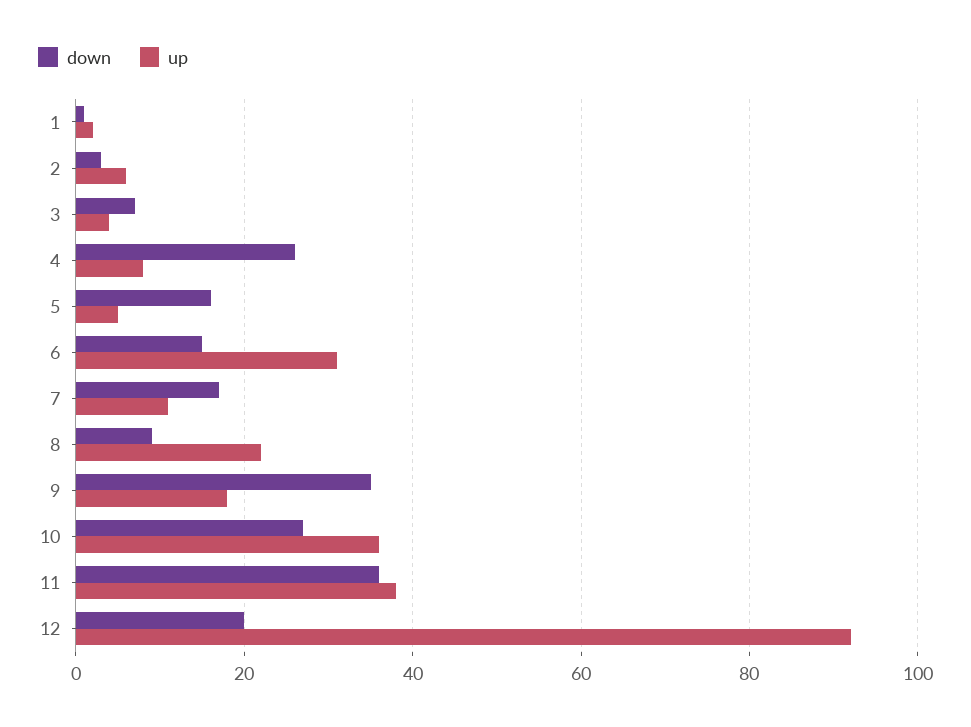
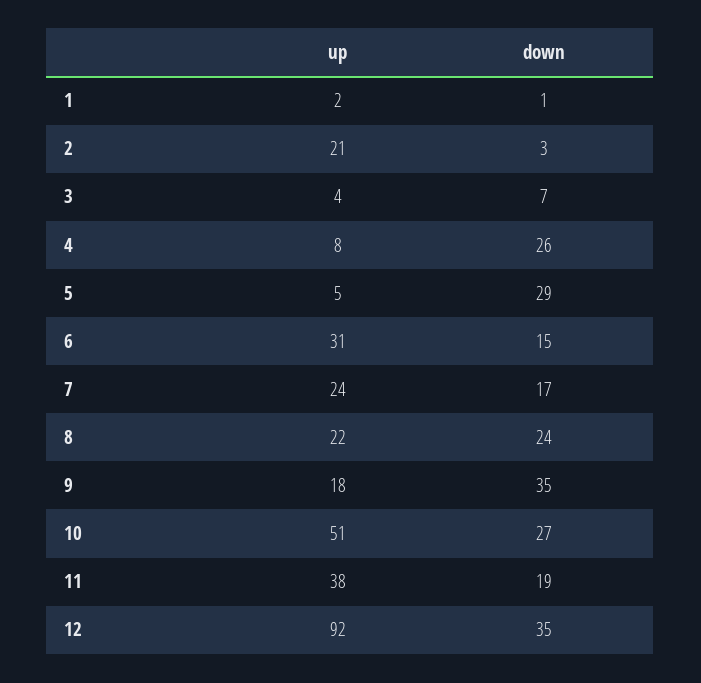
up, 2: 5 -> 21
down, 5: 15 -> 29
up, 7: 10 -> 24
down, 8: 10 -> 24
up, 10: 35 -> 51
down, 11: 35 -> 19
down, 12: 20 -> 35

